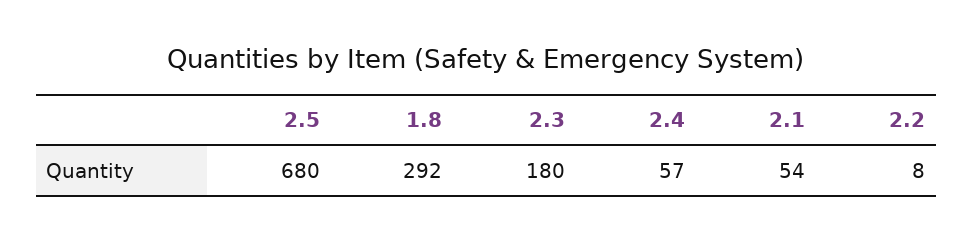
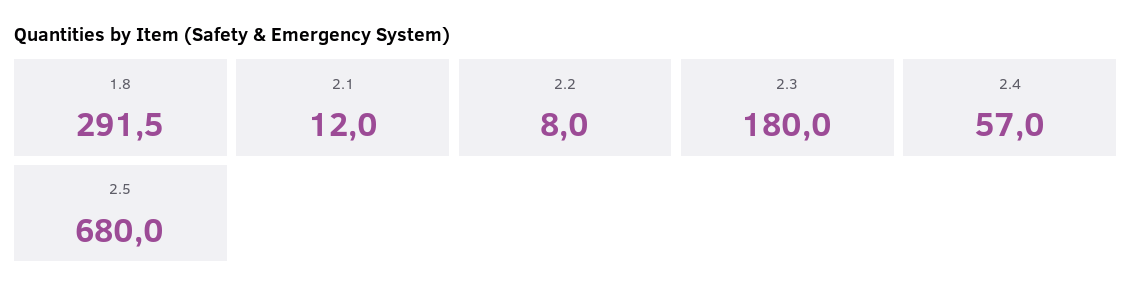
2.1: 54 -> 12

